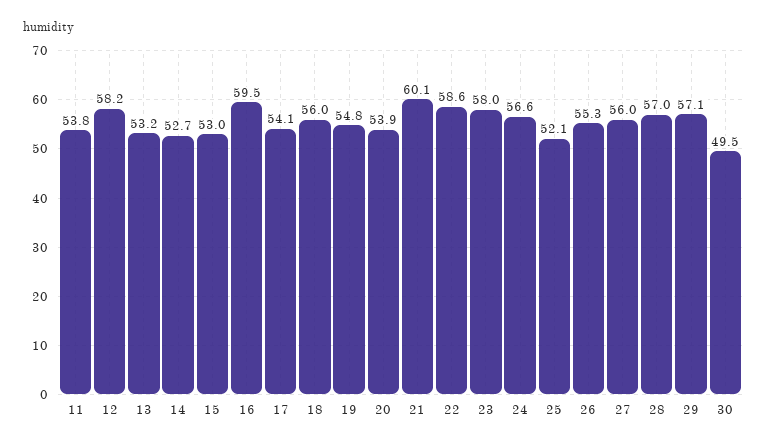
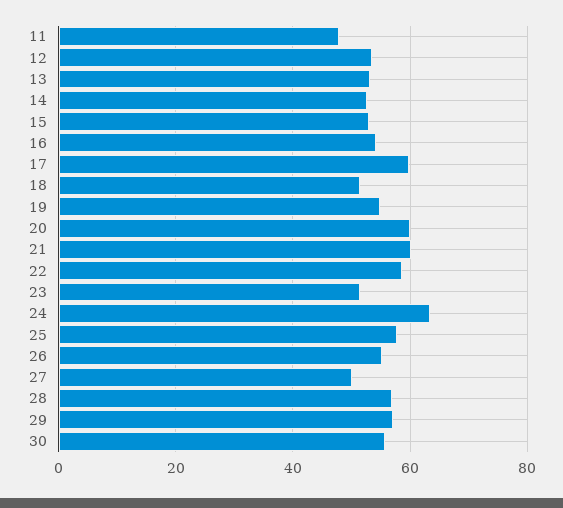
11: 53.8 -> 48
12: 58.2 -> 54
16: 59.5 -> 54
17: 54.1 -> 60
18: 56 -> 52
20: 53.9 -> 60
23: 58 -> 52
24: 56.6 -> 64
25: 52.1 -> 58
27: 56 -> 50
30: 49.5 -> 56

